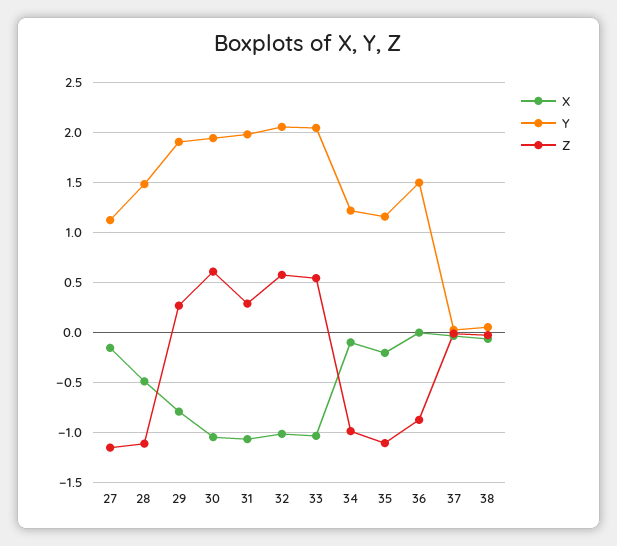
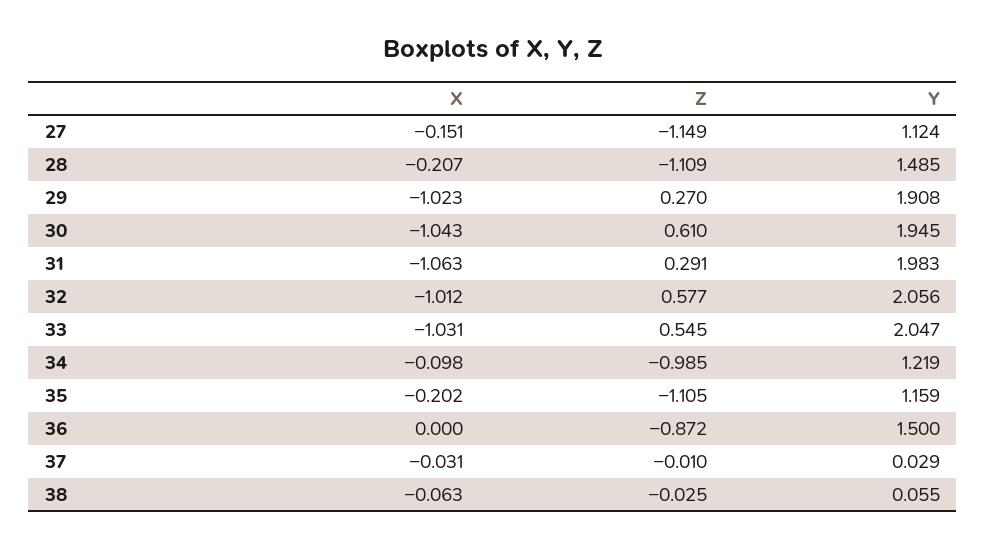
X, 28: -0.5 -> -0.207
X, 29: -0.8 -> -1.023

